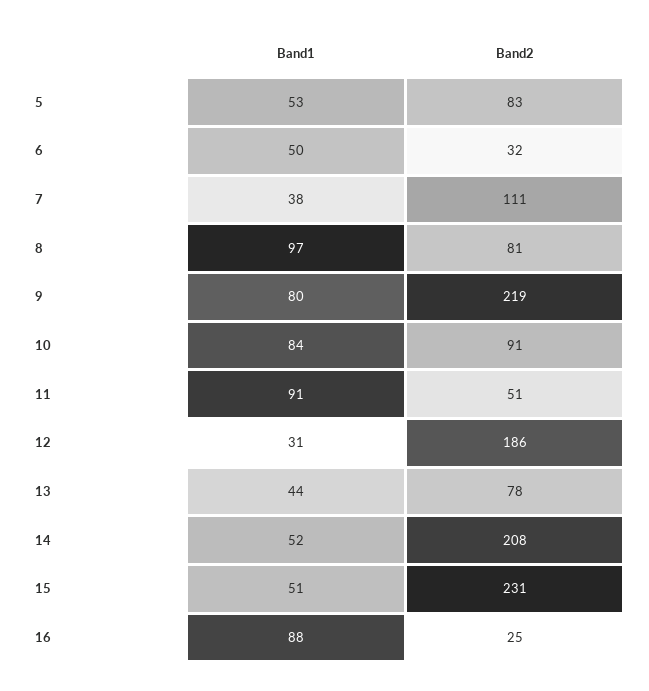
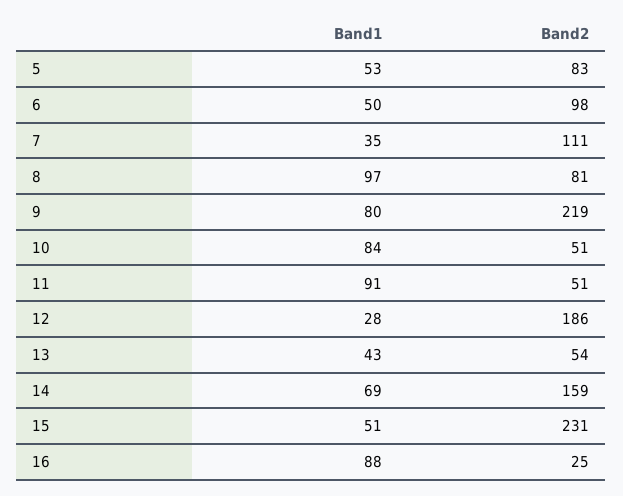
Band2, 6: 32 -> 98
Band1, 7: 38 -> 35
Band2, 10: 91 -> 51
Band1, 12: 31 -> 28
Band1, 13: 44 -> 43
Band2, 13: 78 -> 54
Band1, 14: 52 -> 69
Band2, 14: 208 -> 159

